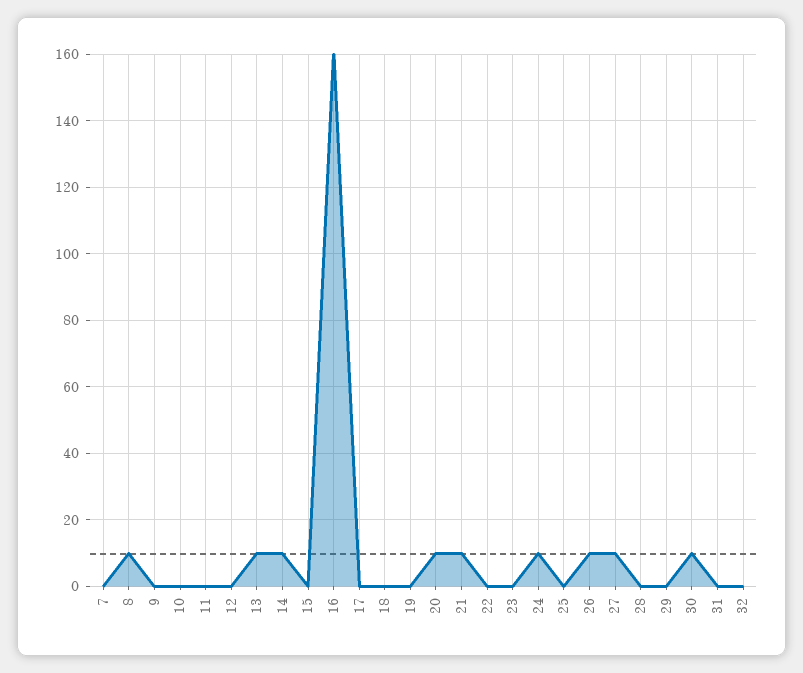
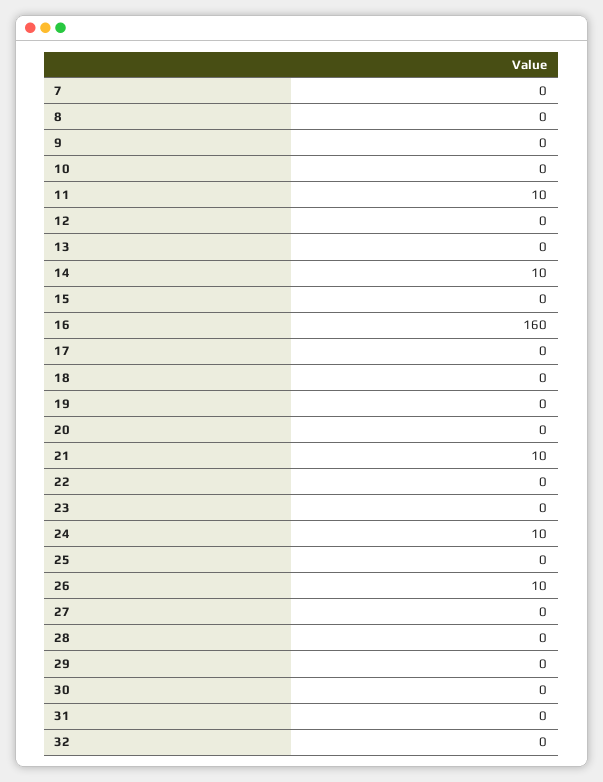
8: 10 -> 0
11: 0 -> 10
13: 10 -> 0
20: 10 -> 0
27: 10 -> 0
30: 10 -> 0

